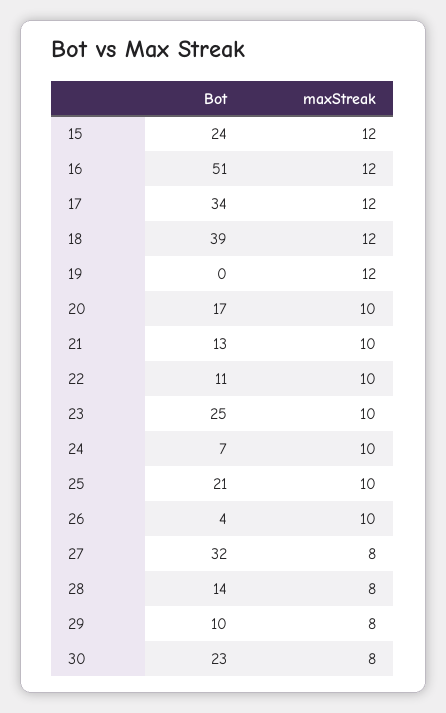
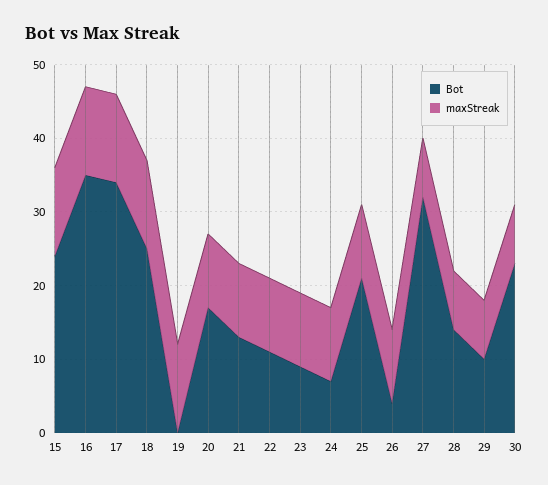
Bot, 16: 51 -> 35
Bot, 18: 39 -> 25
Bot, 23: 25 -> 10

